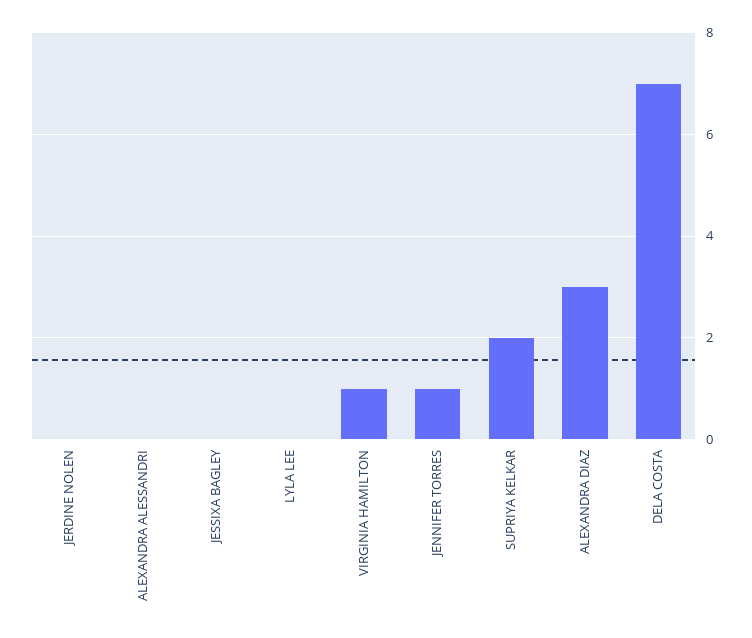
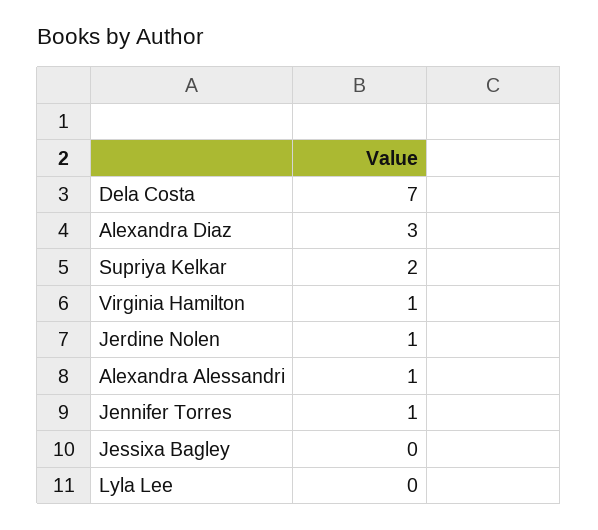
JERDINE NOLEN: 0 -> 1
ALEXANDRA ALESSANDRI: 0 -> 1

